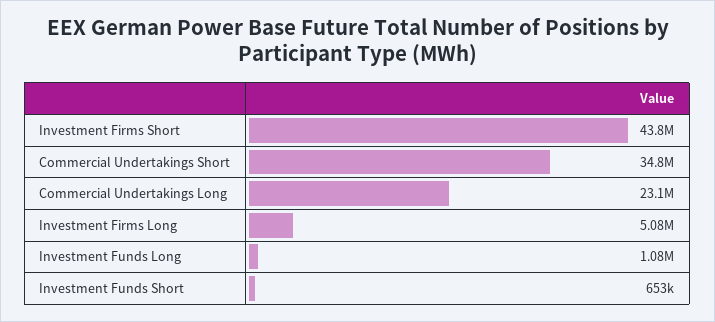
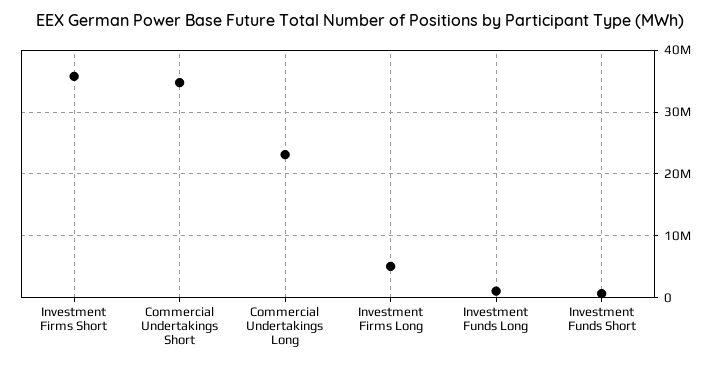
Investment Firms Short: 43800000 -> 36000000

